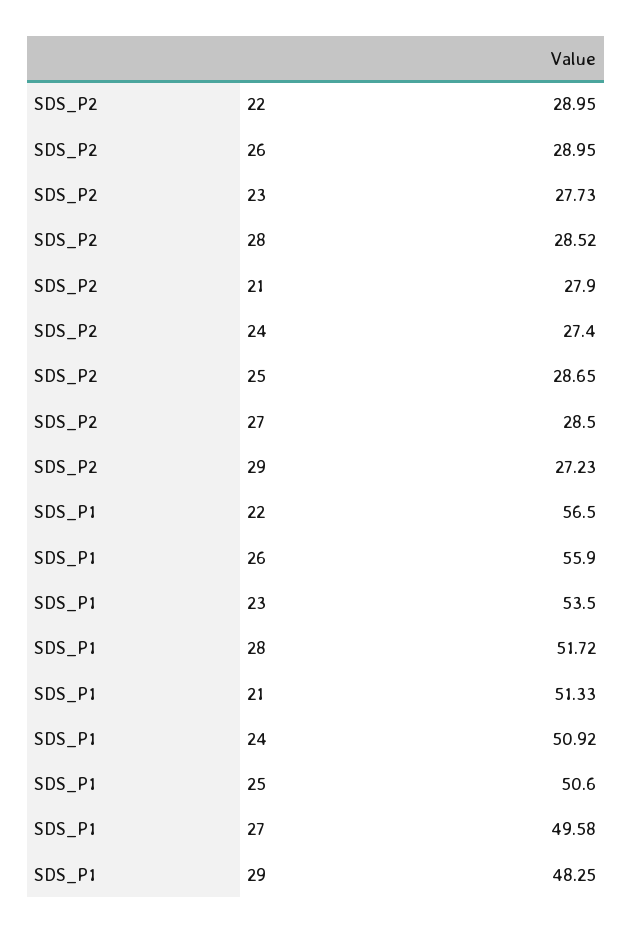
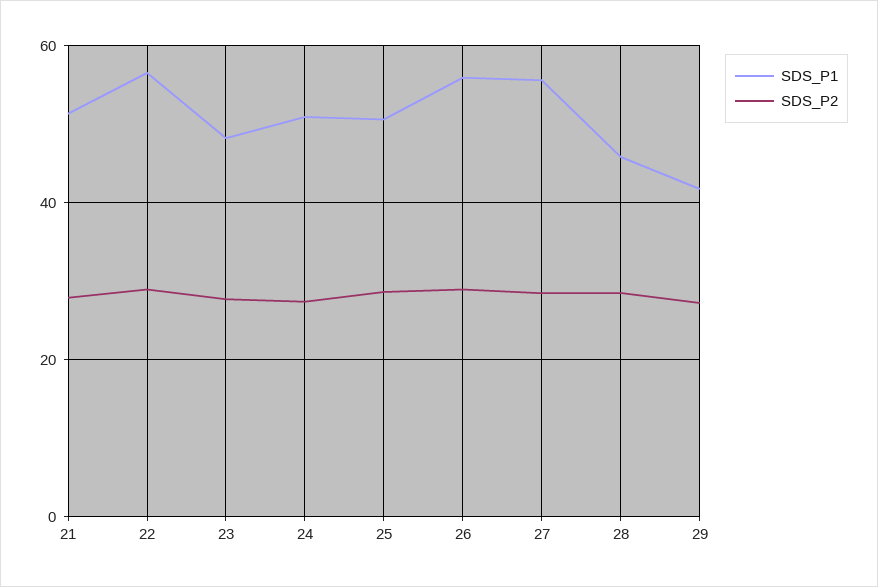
SDS_P1, 23: 53.5 -> 48
SDS_P1, 28: 51.72 -> 46
SDS_P1, 27: 49.58 -> 56
SDS_P1, 29: 48.25 -> 42

